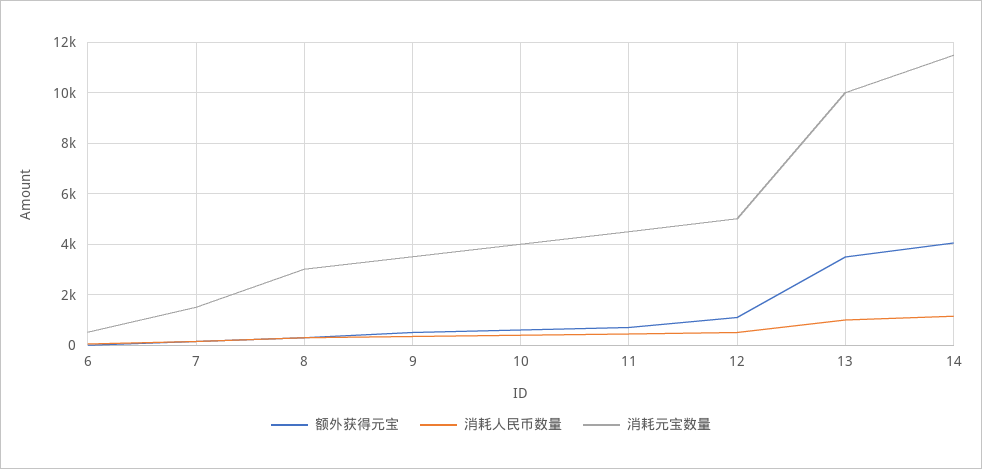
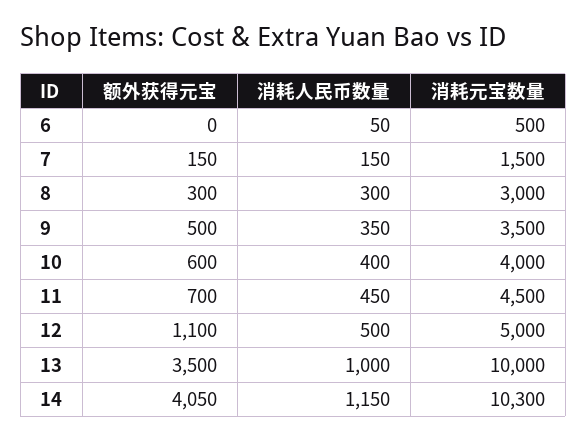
消耗元宝数量, 14: 11500 -> 10300

